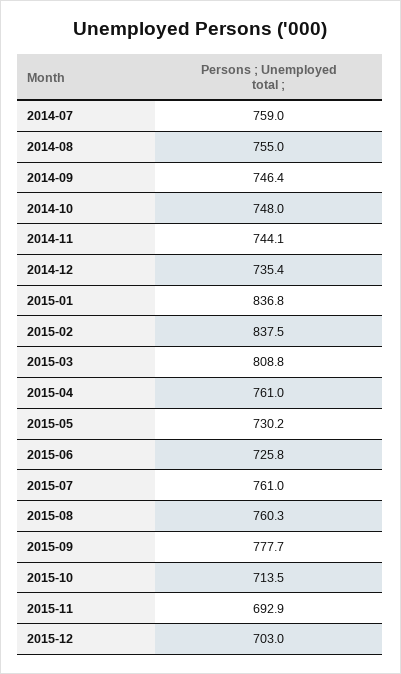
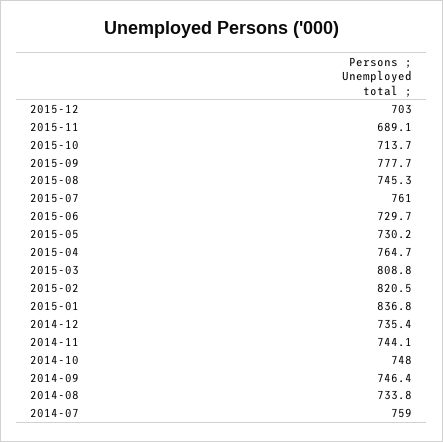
2014-08: 755 -> 733.8
2015-02: 837.5 -> 820.5
2015-04: 761 -> 764.7
2015-06: 725.8 -> 729.7
2015-08: 760.3 -> 745.3
2015-10: 713.5 -> 713.7
2015-11: 692.9 -> 689.1

